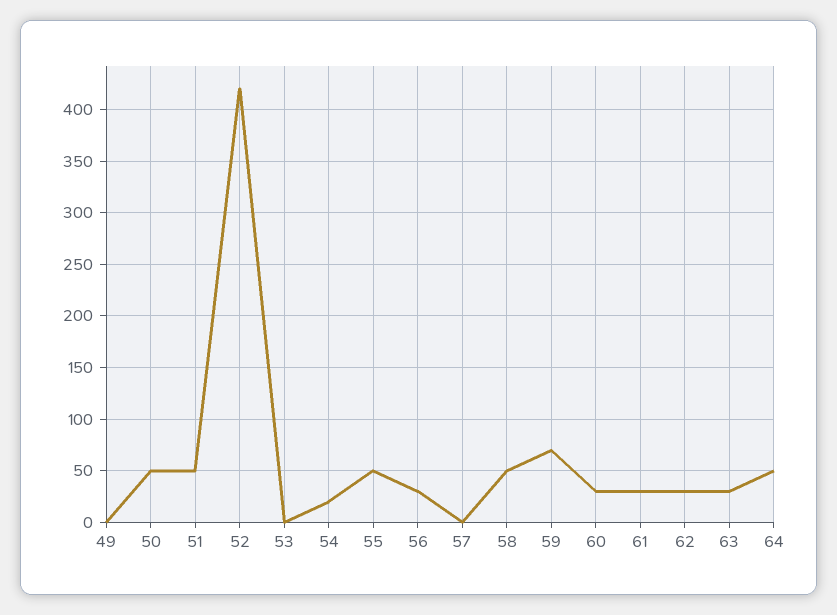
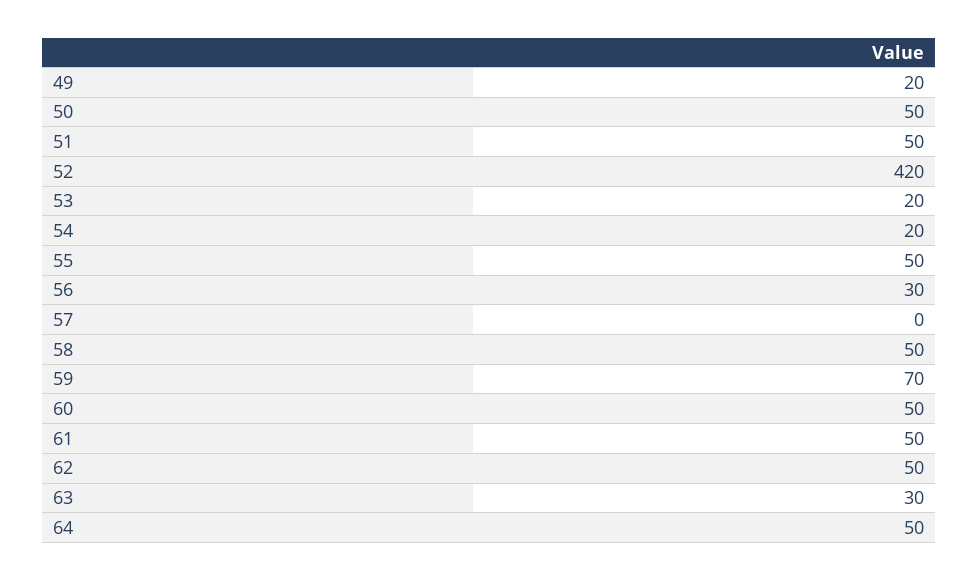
49: 0 -> 20
53: 0 -> 20
60: 30 -> 50
61: 30 -> 50
62: 30 -> 50

